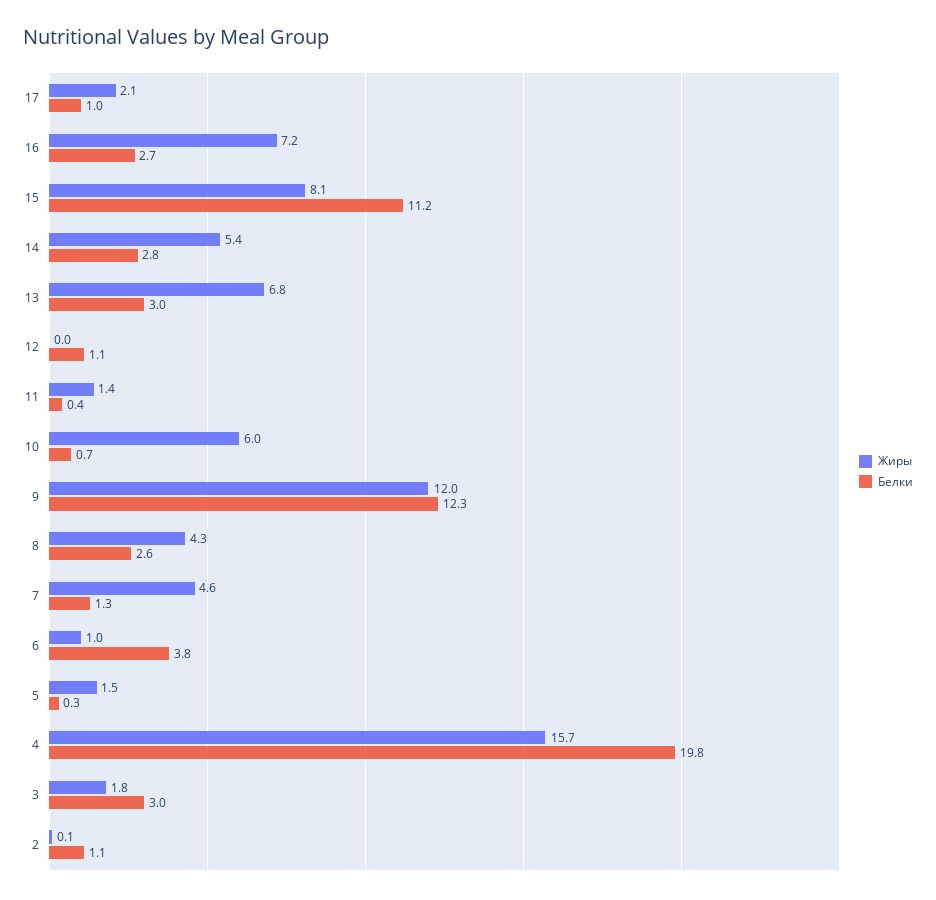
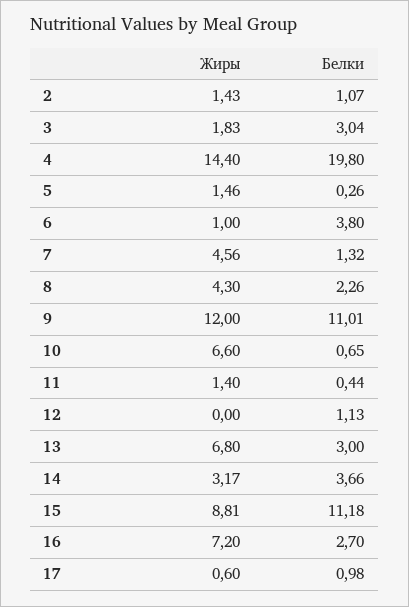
Жиры, 17: 2.1 -> 0.6
Жиры, 15: 8.1 -> 8.81
Жиры, 14: 5.4 -> 3.17
Белки, 14: 2.8 -> 3.66
Жиры, 10: 6 -> 6.6
Белки, 9: 12.3 -> 11.01
Белки, 8: 2.6 -> 2.26
Жиры, 4: 15.7 -> 14.4
Жиры, 2: 0.1 -> 1.43

